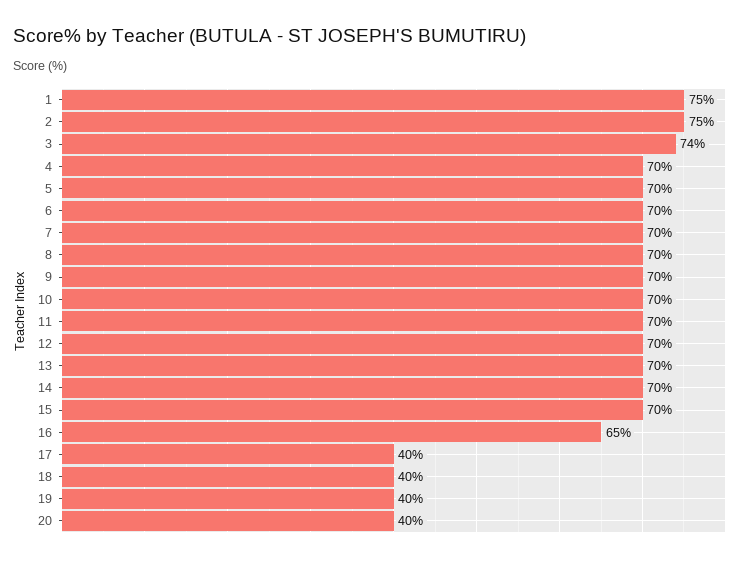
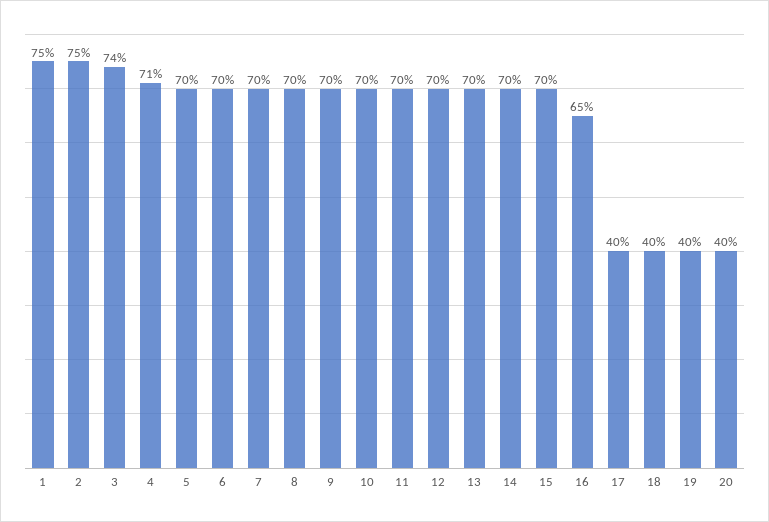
4: 70 -> 71

